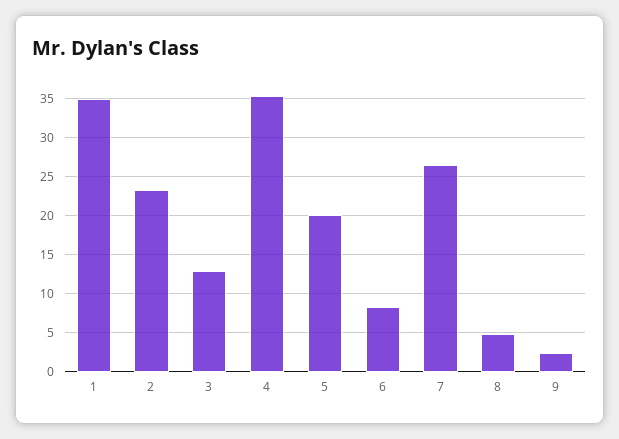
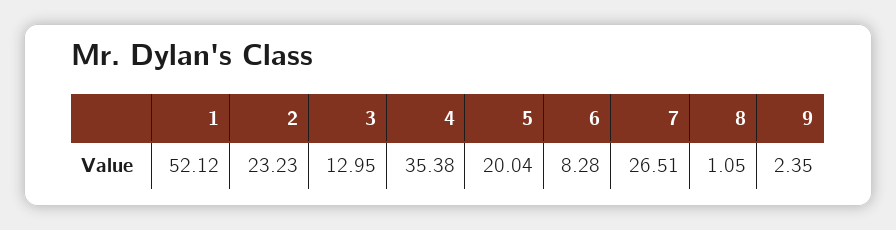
1: 35 -> 52.12
8: 5 -> 1.05

